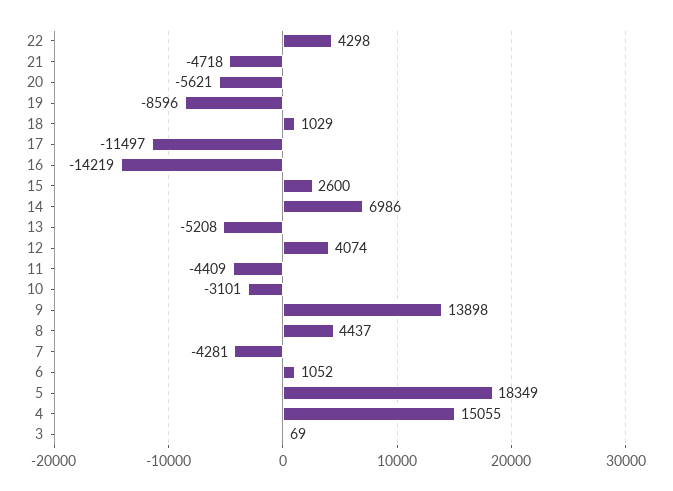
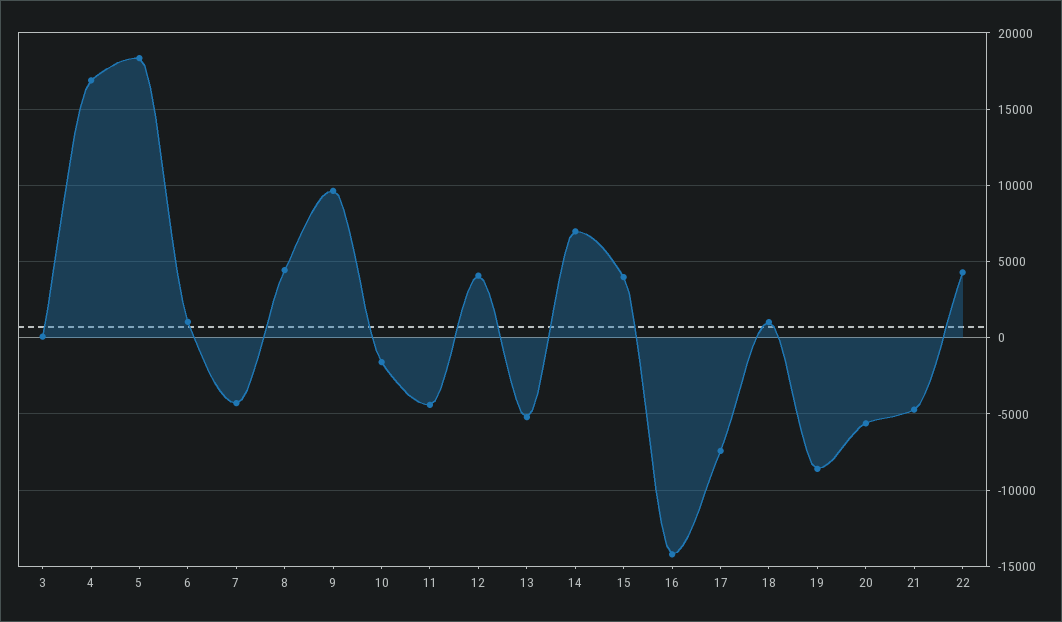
17: -11497 -> -7500
15: 2600 -> 4000
10: -3101 -> -1500
9: 13898 -> 9500
4: 15055 -> 17000

